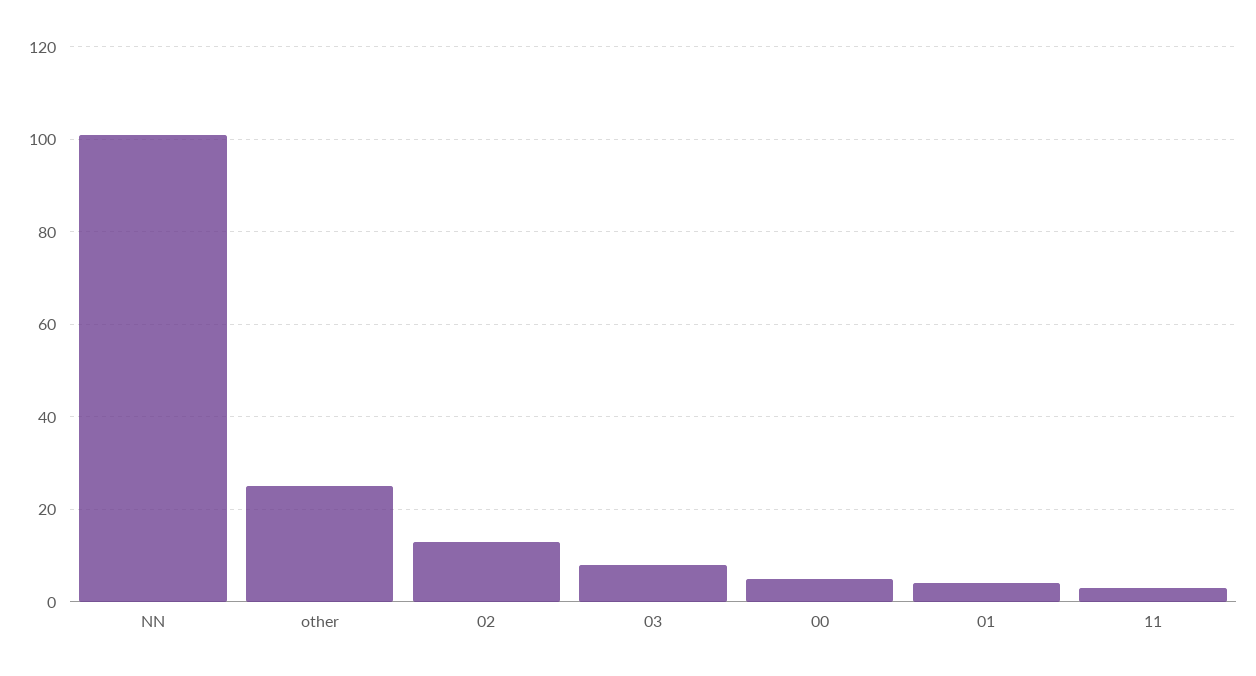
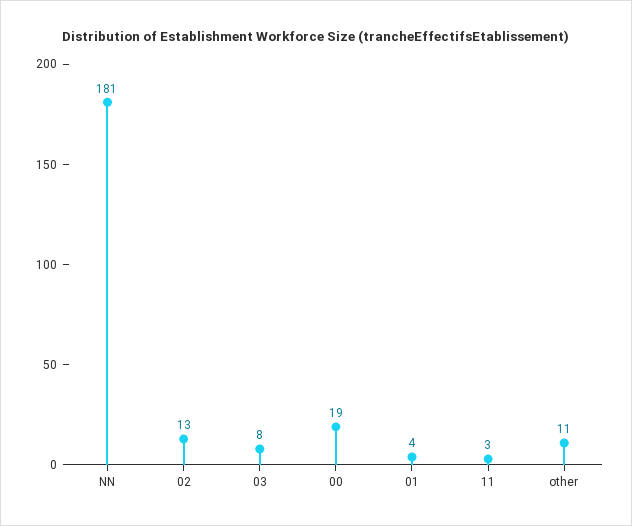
NN: 100 -> 181
other: 25 -> 11
00: 5 -> 19

